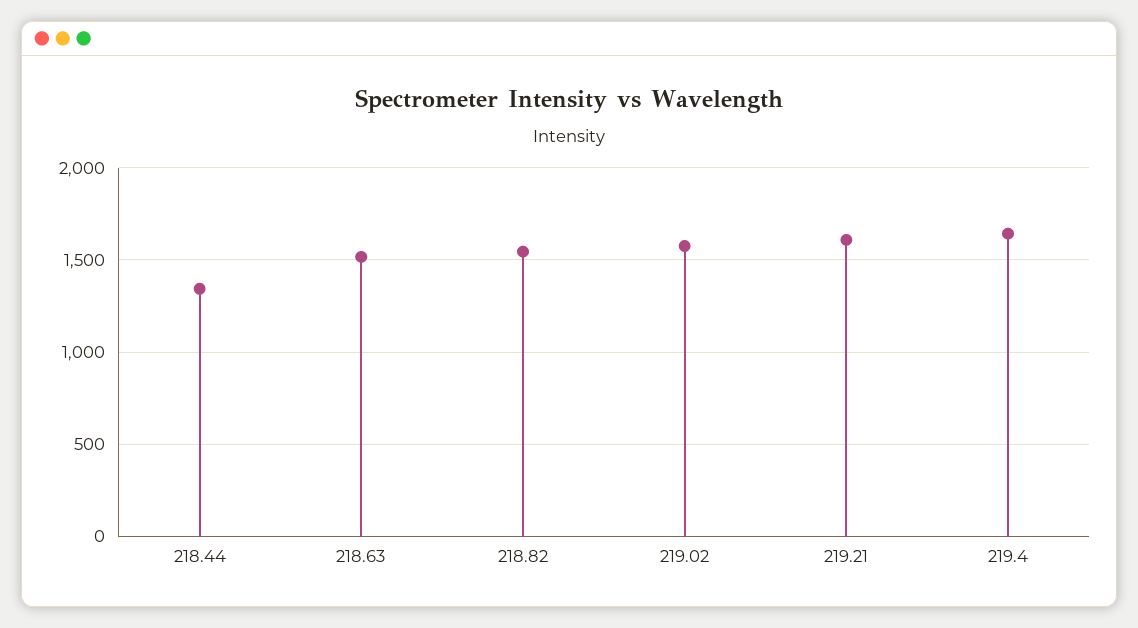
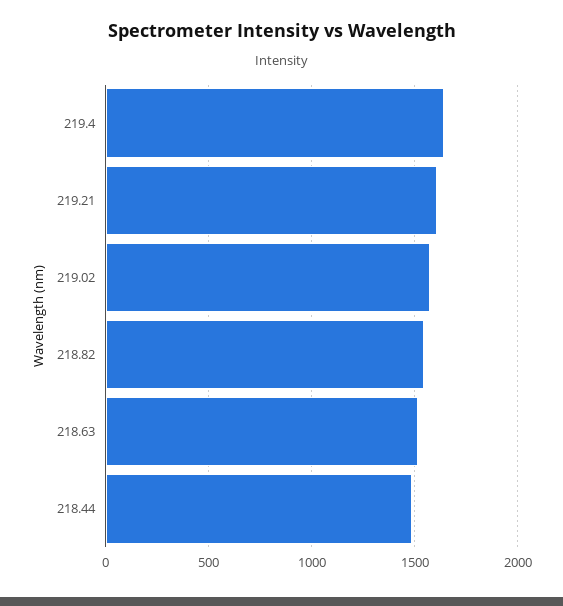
218.44: 1350 -> 1500

